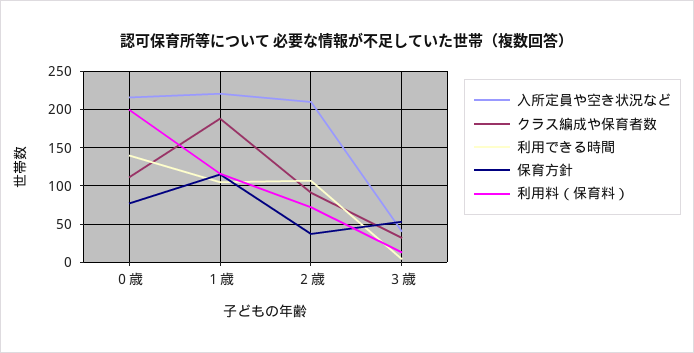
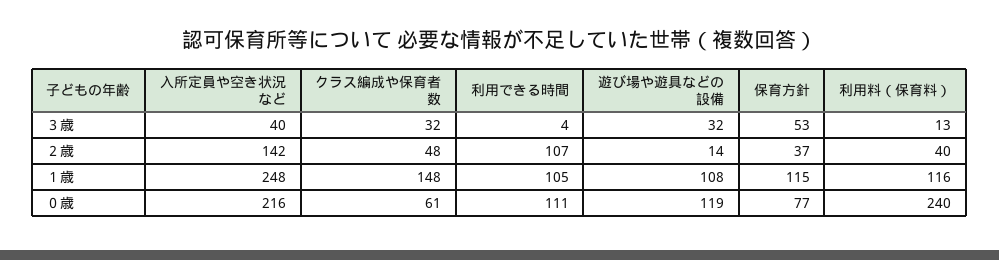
クラス編成や保育者数, ０歳: 110 -> 61
利用できる時間, ０歳: 140 -> 111
利用料（保育料）, ０歳: 200 -> 240
入所定員や空き状況など, １歳: 220 -> 248
クラス編成や保育者数, １歳: 190 -> 148
入所定員や空き状況など, ２歳: 210 -> 142
クラス編成や保育者数, ２歳: 90 -> 48
利用料（保育料）, ２歳: 70 -> 40
遊び場や遊具などの設備, ３歳: none -> 32
遊び場や遊具などの設備, ２歳: none -> 14
遊び場や遊具などの設備, １歳: none -> 108
遊び場や遊具などの設備, ０歳: none -> 119

